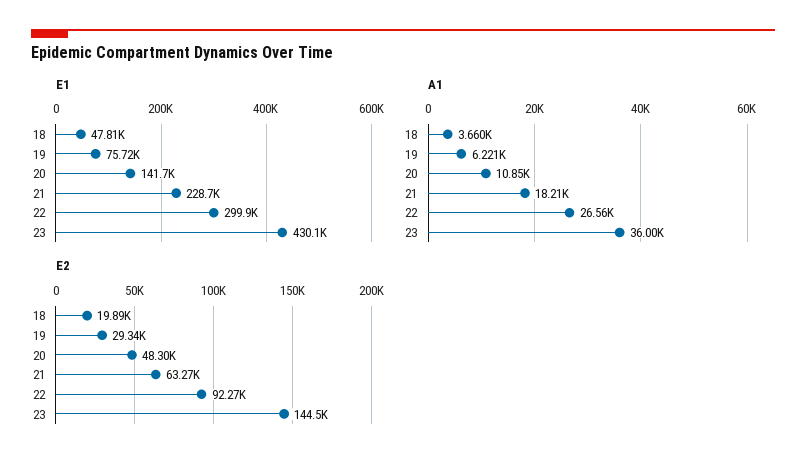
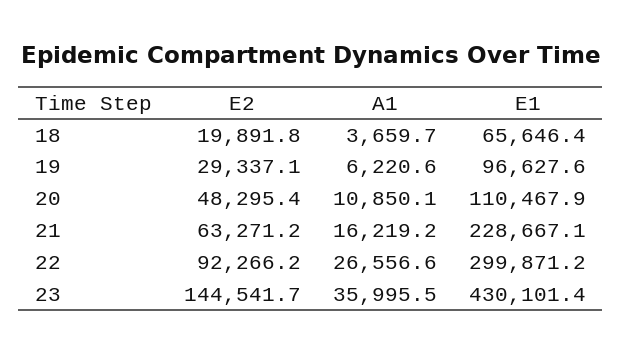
E1, 18: 47810 -> 65646.4
E1, 19: 75720 -> 96627.6
E1, 20: 141700 -> 110467.9
A1, 21: 18210 -> 16219.2

